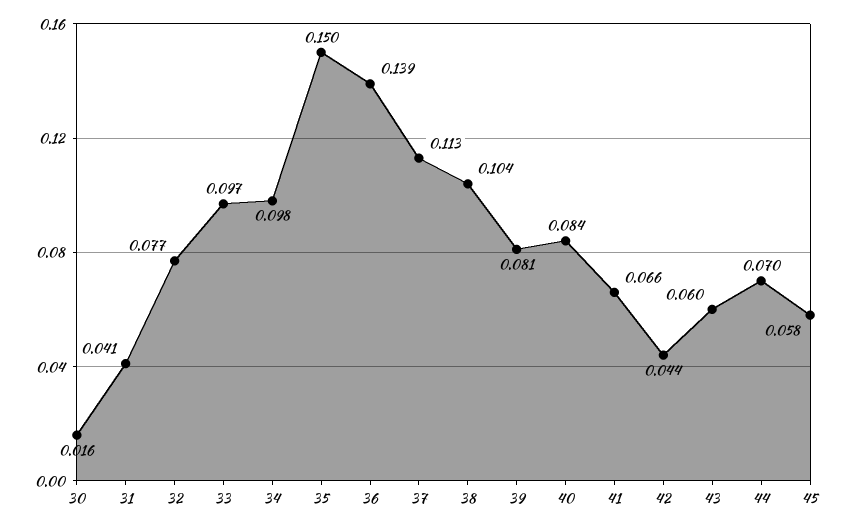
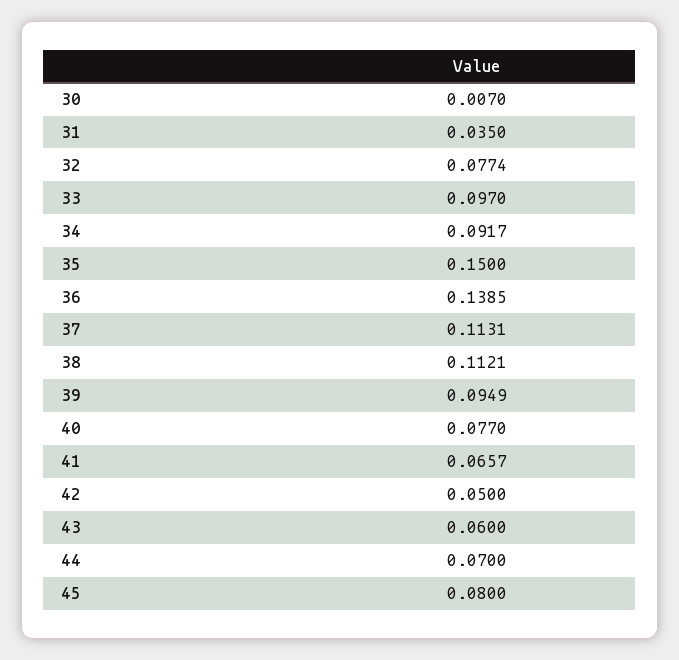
30: 0.016 -> 0.007
31: 0.041 -> 0.035
34: 0.098 -> 0.0917
38: 0.104 -> 0.1121
39: 0.081 -> 0.0949
40: 0.084 -> 0.077
42: 0.044 -> 0.05
45: 0.058 -> 0.08

